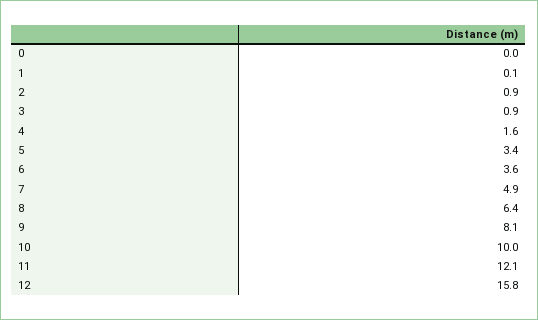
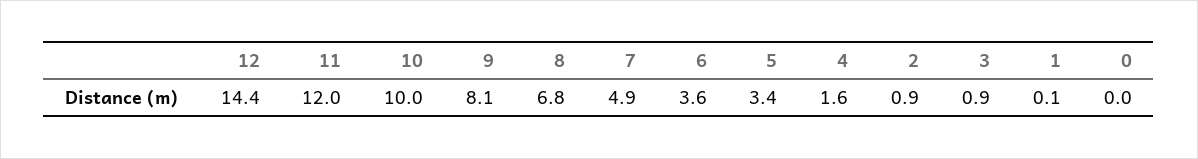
8: 6.4 -> 6.8
11: 12.1 -> 12
12: 15.8 -> 14.4

